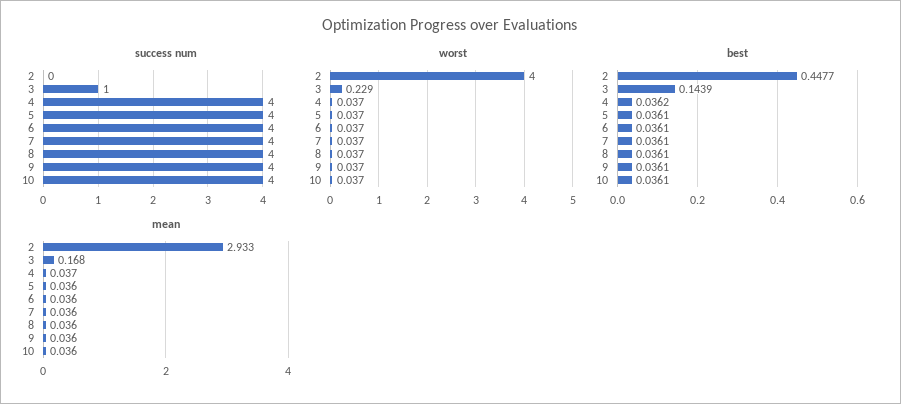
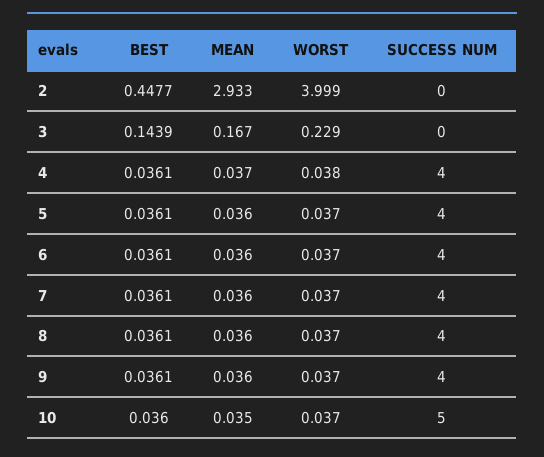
success num, 3: 1 -> 0
success num, 10: 4 -> 5
worst, 2: 4 -> 3.999
worst, 4: 0.037 -> 0.038
best, 4: 0.0362 -> 0.0361
best, 10: 0.0361 -> 0.036
mean, 3: 0.168 -> 0.167
mean, 10: 0.036 -> 0.035

